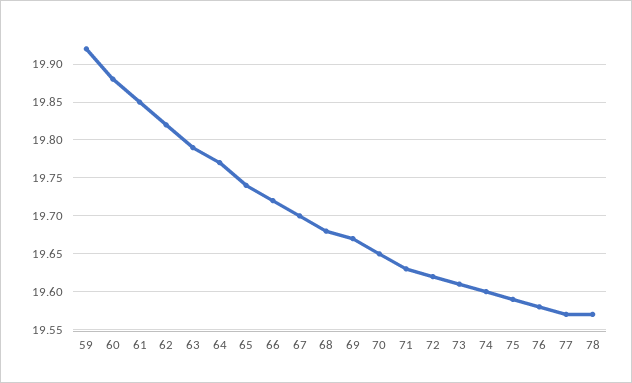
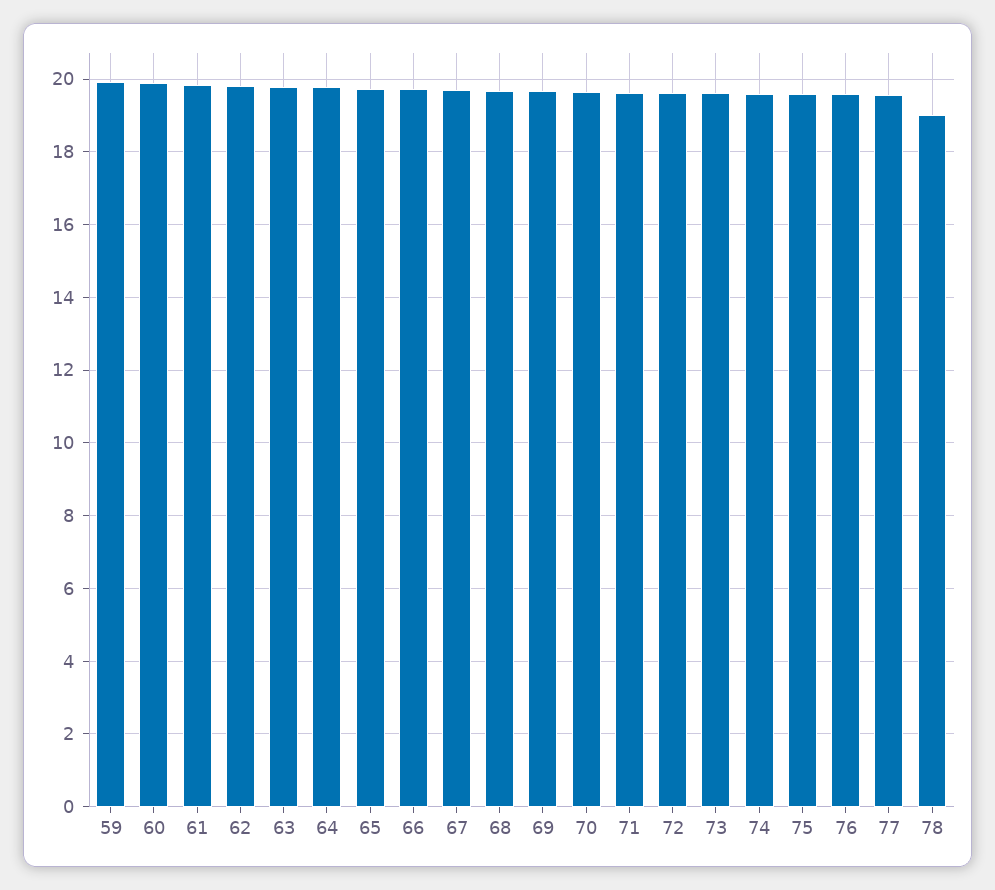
78: 19.57 -> 19

